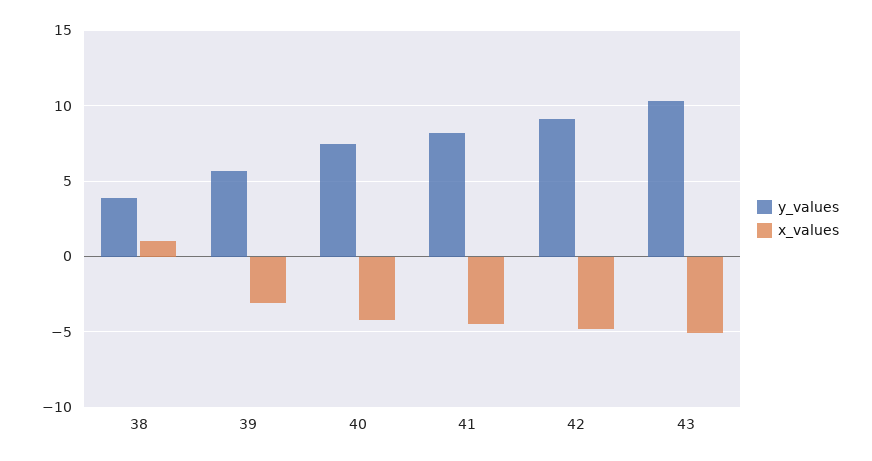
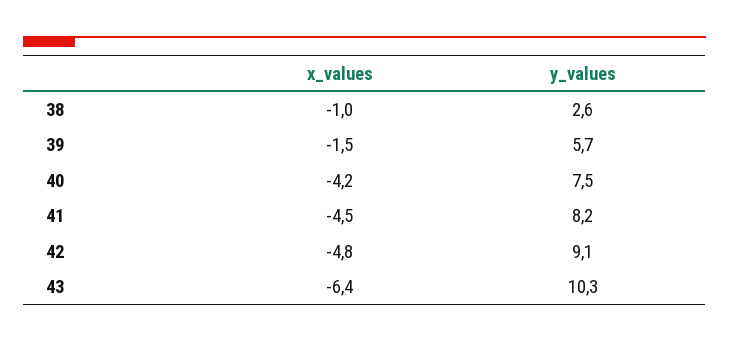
y_values, 38: 4 -> 2.6
x_values, 38: 1 -> -1
x_values, 39: -3 -> -1.5
x_values, 43: -5 -> -6.4

